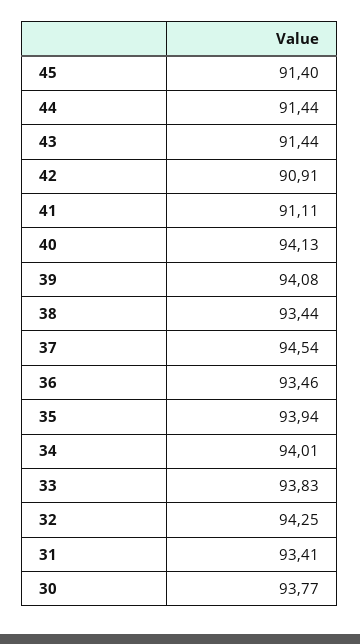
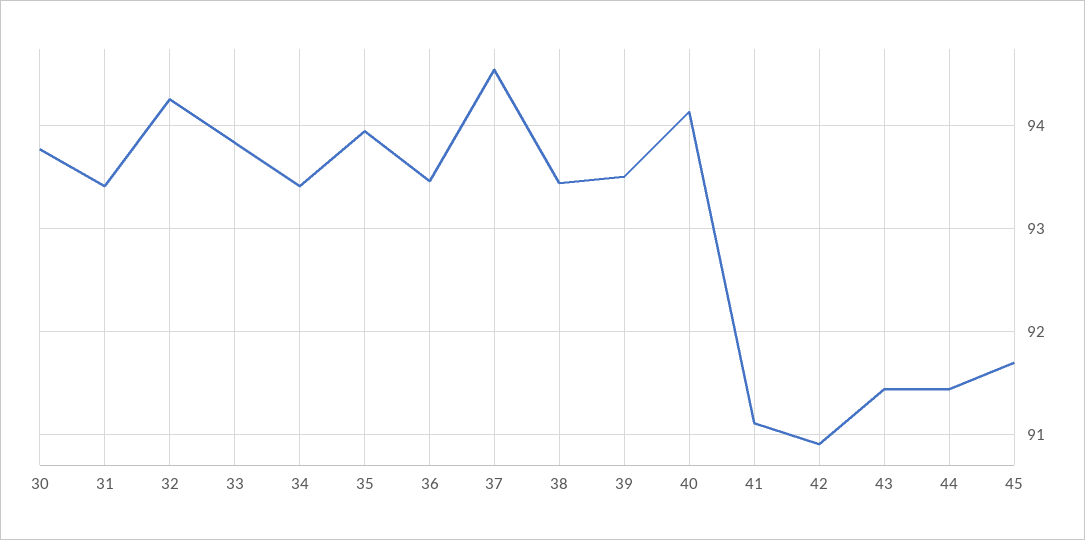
45: 91.4 -> 91.7
39: 94.08 -> 93.5
34: 94.01 -> 93.4

